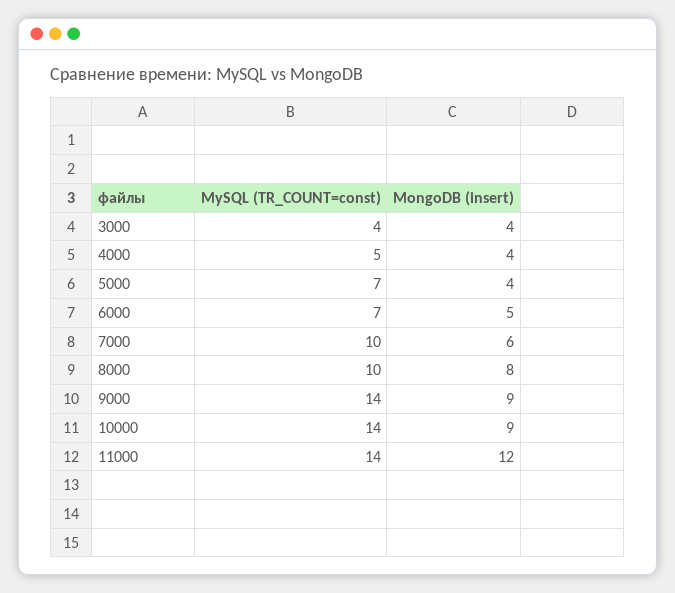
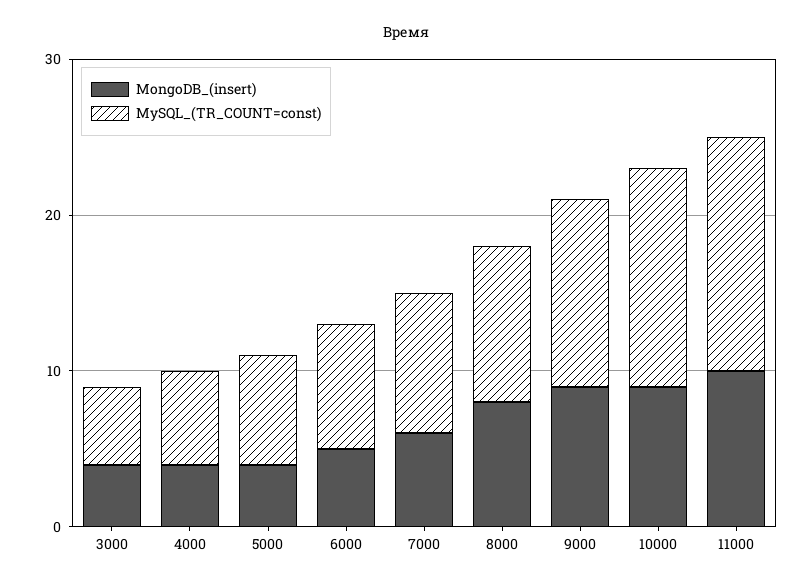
MySQL (TR_COUNT=const), 3000: 4 -> 5
MySQL (TR_COUNT=const), 4000: 5 -> 6
MySQL (TR_COUNT=const), 6000: 7 -> 8
MySQL (TR_COUNT=const), 7000: 10 -> 9
MySQL (TR_COUNT=const), 9000: 14 -> 12
MySQL (TR_COUNT=const), 11000: 14 -> 15
MongoDB (insert), 11000: 12 -> 10

